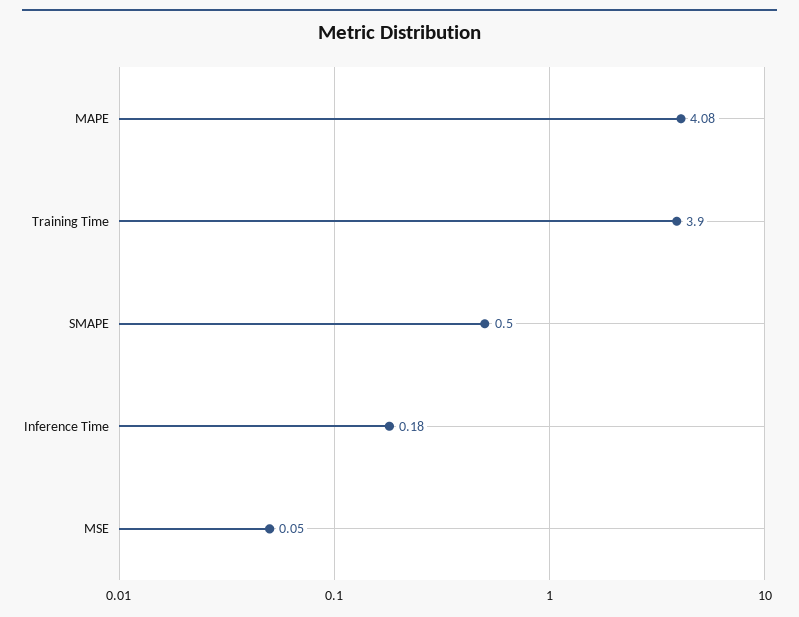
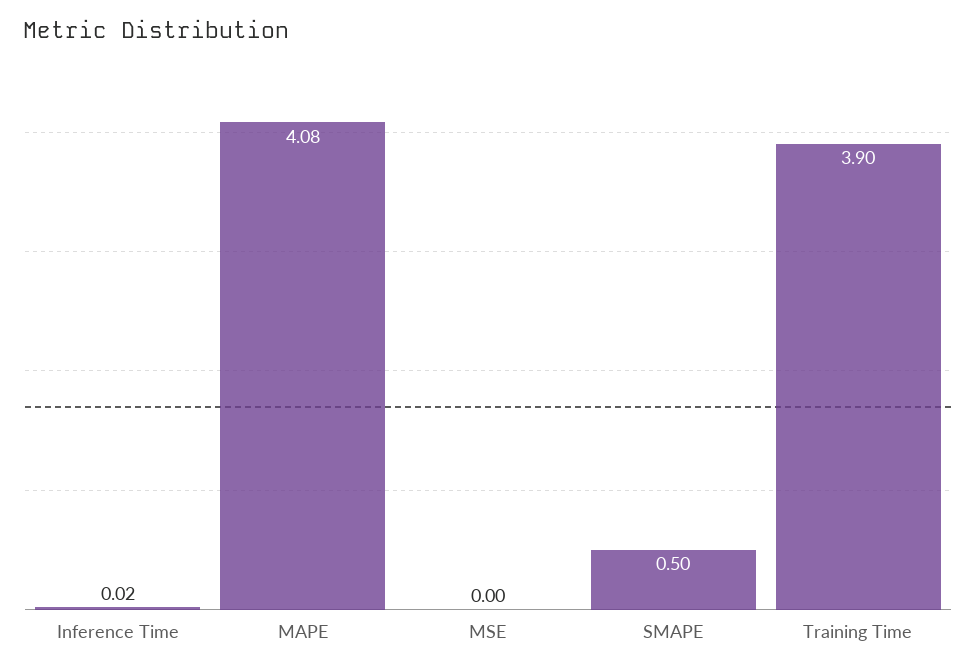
Inference Time: 0.18 -> 0.02
MSE: 0.05 -> 0

